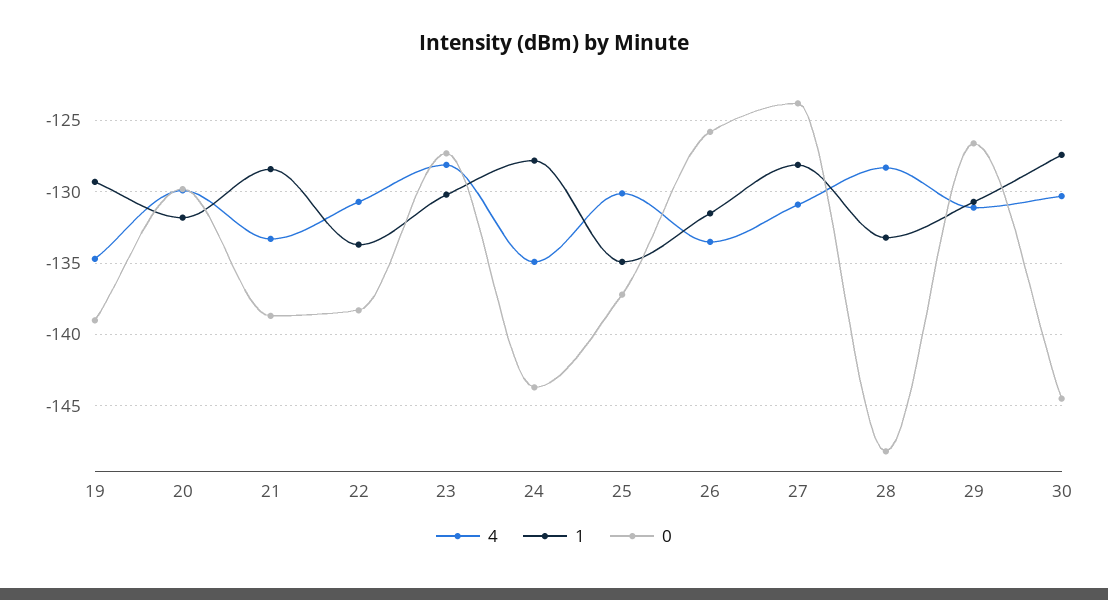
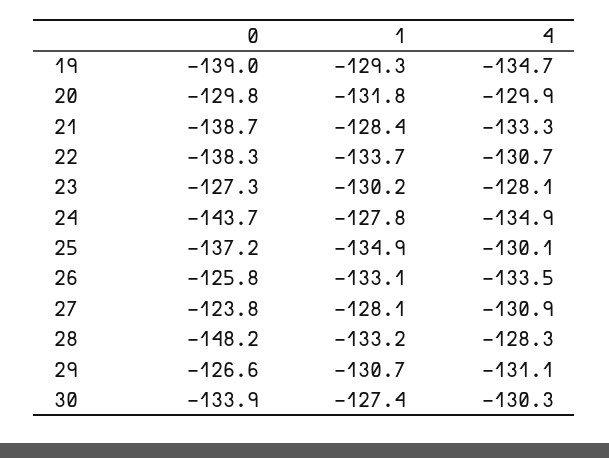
1, 26: -131.5 -> -133.1
0, 30: -144.5 -> -133.9

